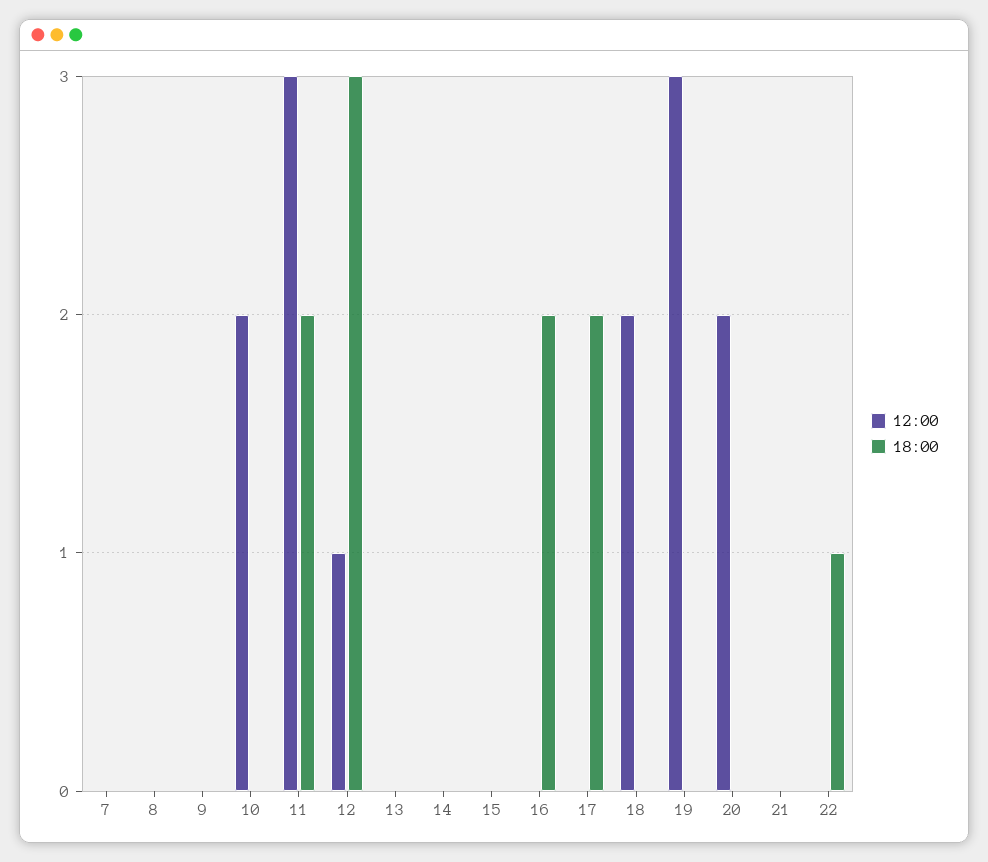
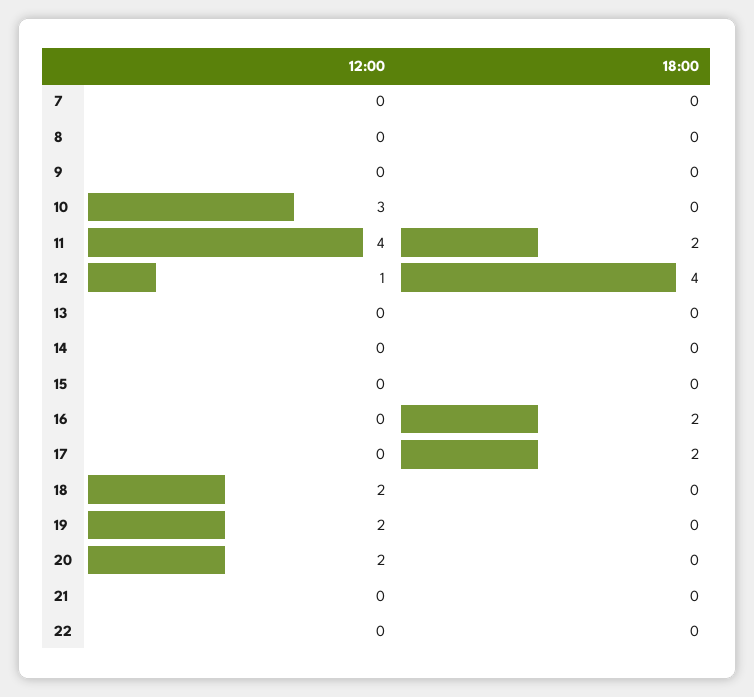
12:00, 10: 2 -> 3
12:00, 11: 3 -> 4
18:00, 12: 3 -> 4
12:00, 19: 3 -> 2
18:00, 22: 1 -> 0

